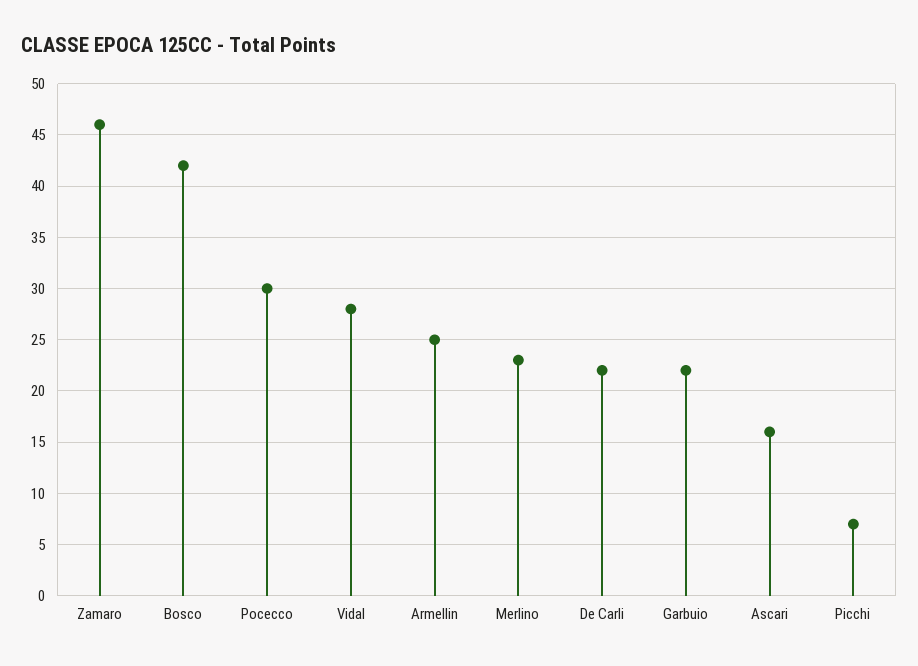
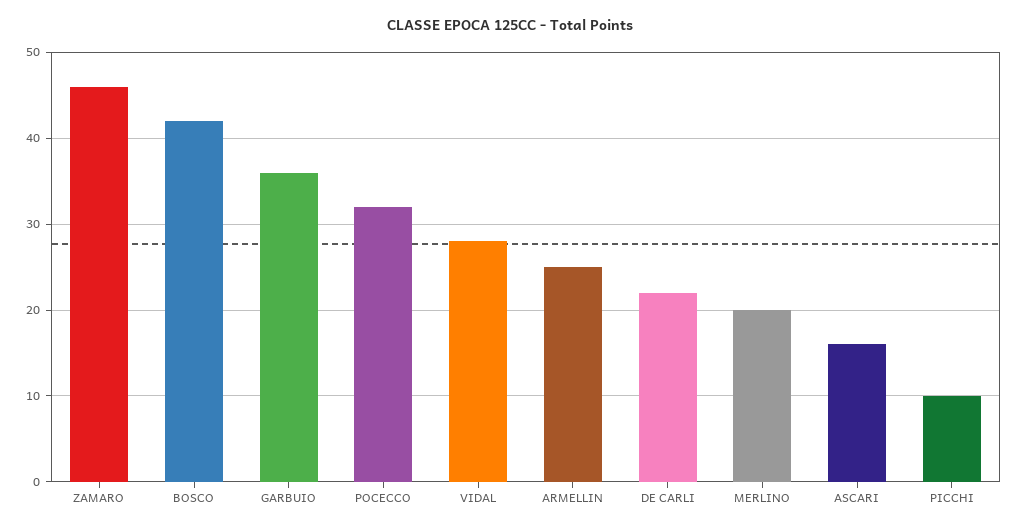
Pocecco: 30 -> 32
Merlino: 23 -> 20
Garbuio: 22 -> 36
Picchi: 7 -> 10

